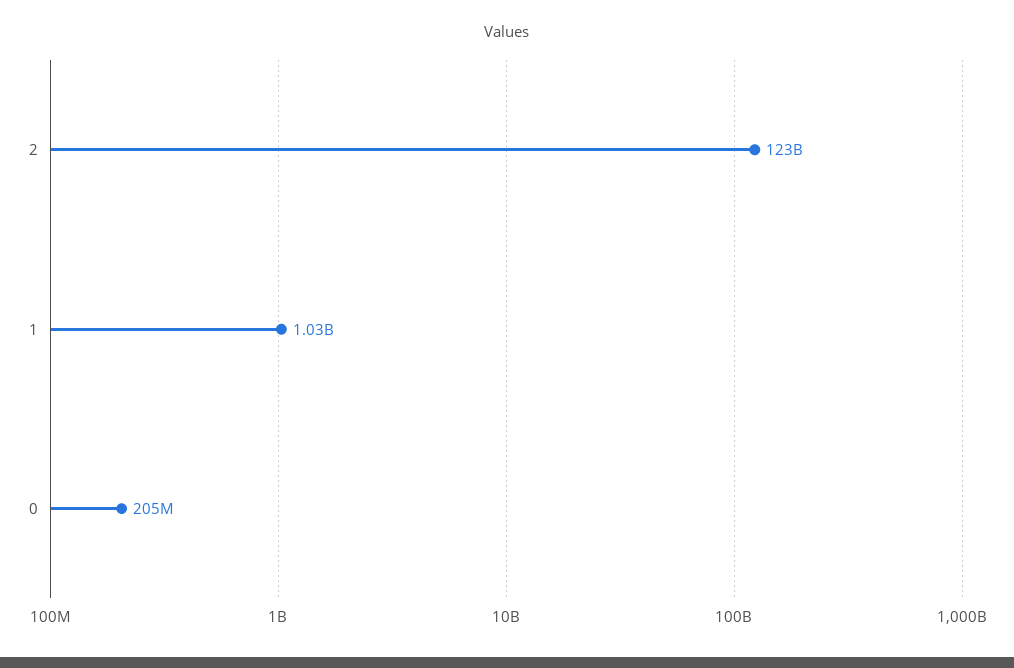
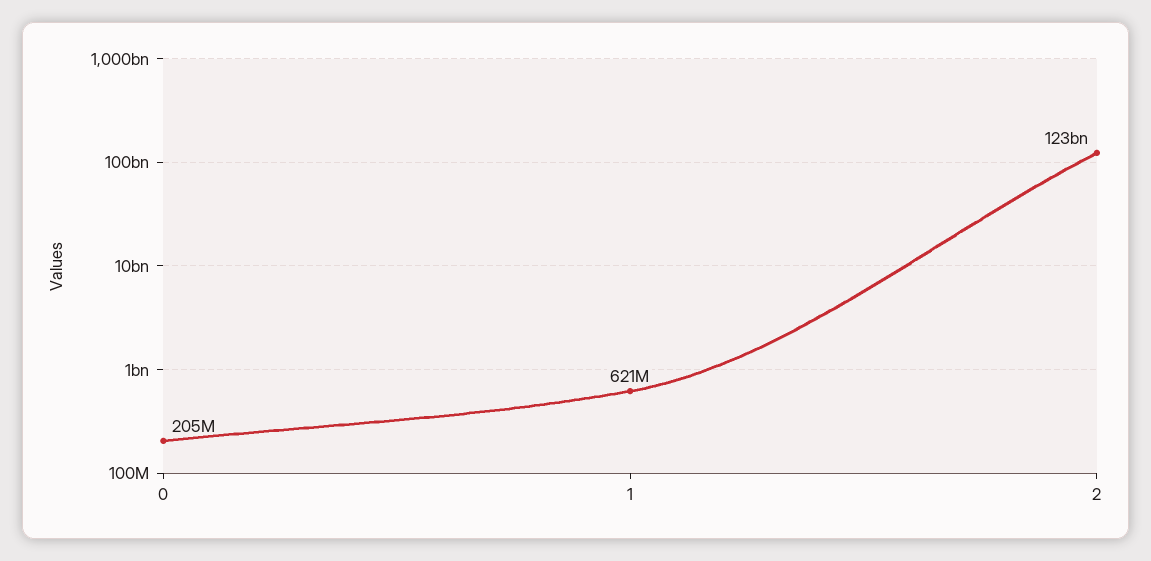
1: 1030000000 -> 621000000

